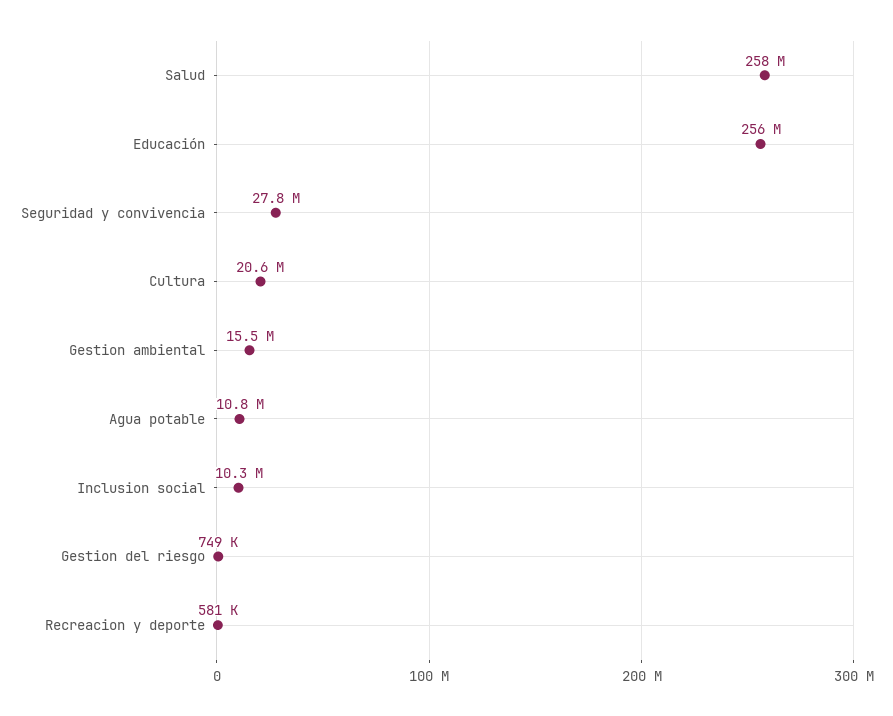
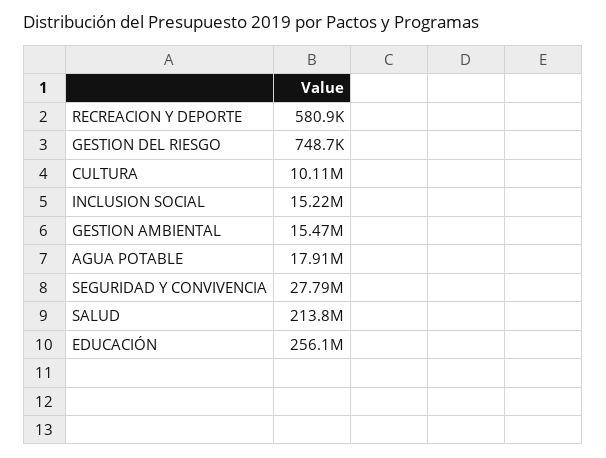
Salud: 258000000 -> 213800000
Cultura: 20600000 -> 10110000
Agua potable: 10800000 -> 17910000
Inclusion social: 10300000 -> 15220000

